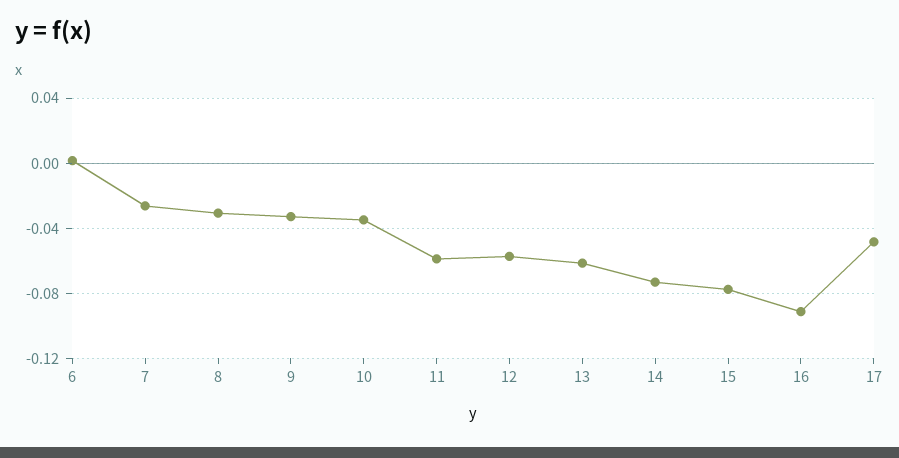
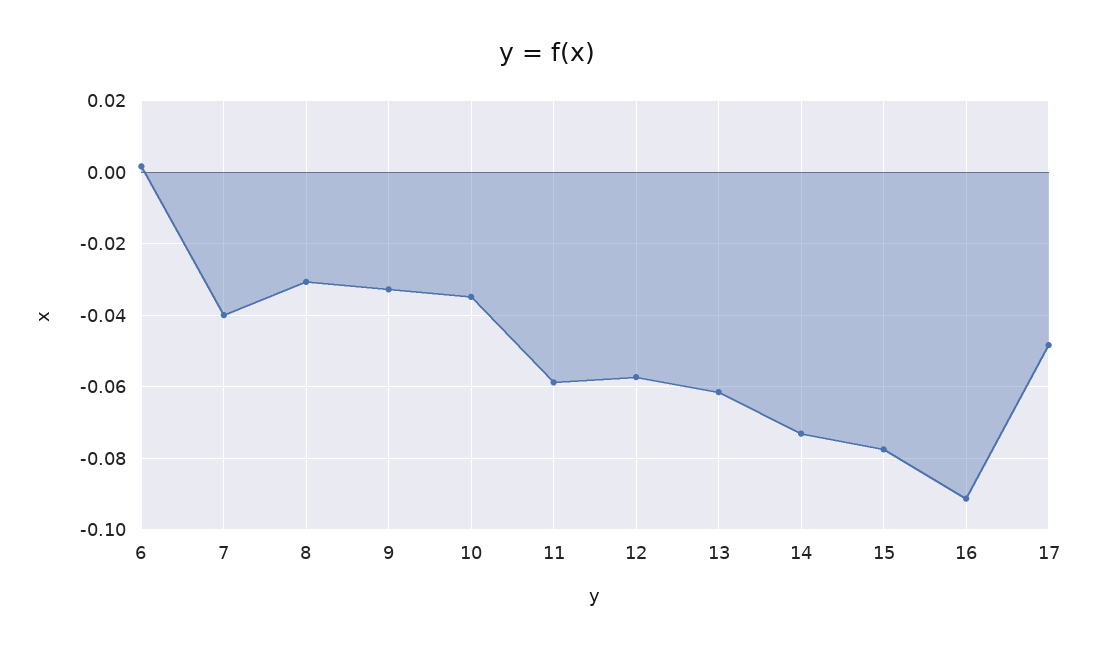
7: -0.025 -> -0.04

